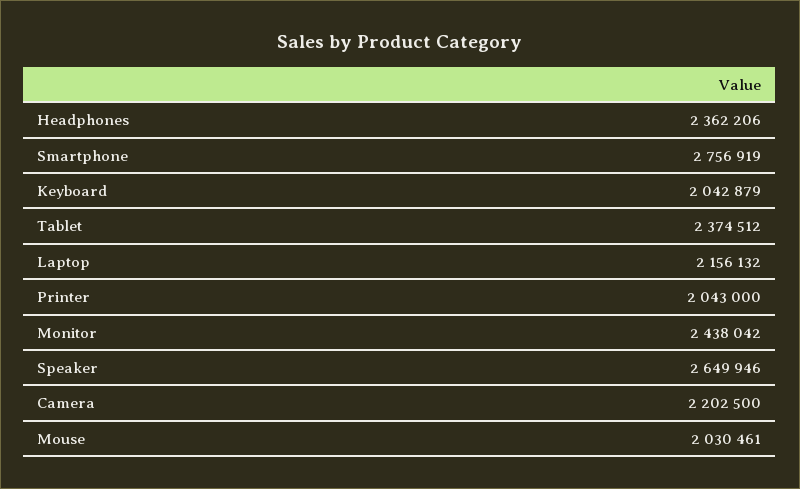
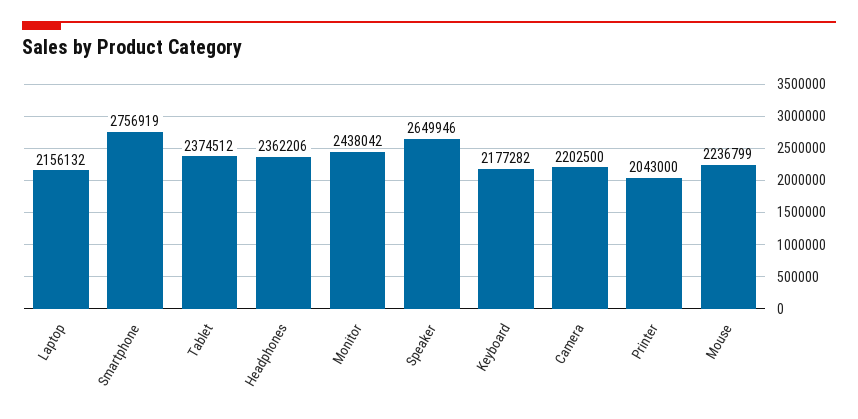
Keyboard: 2042879 -> 2177282
Mouse: 2030461 -> 2236799

